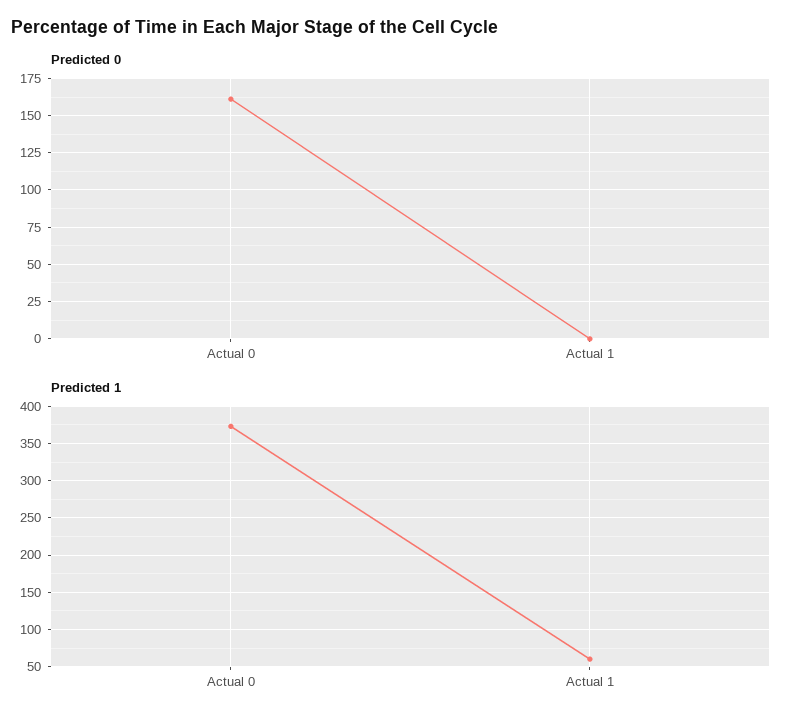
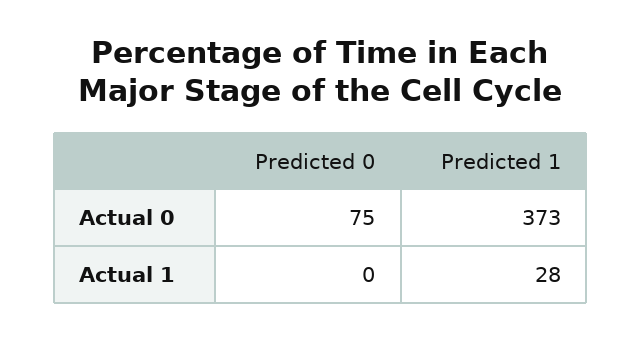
Predicted 0, Actual 0: 160 -> 75
Predicted 1, Actual 1: 60 -> 28

